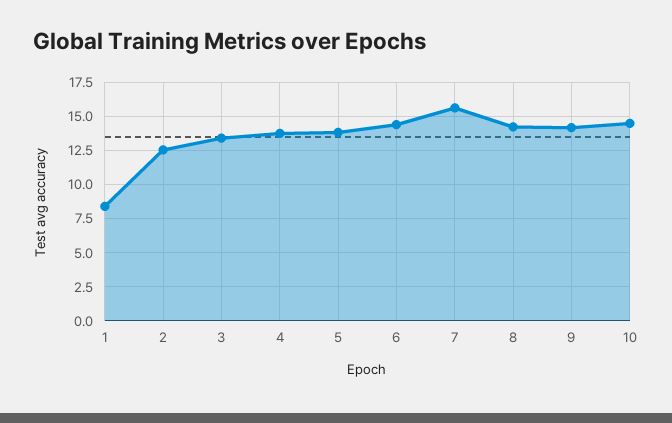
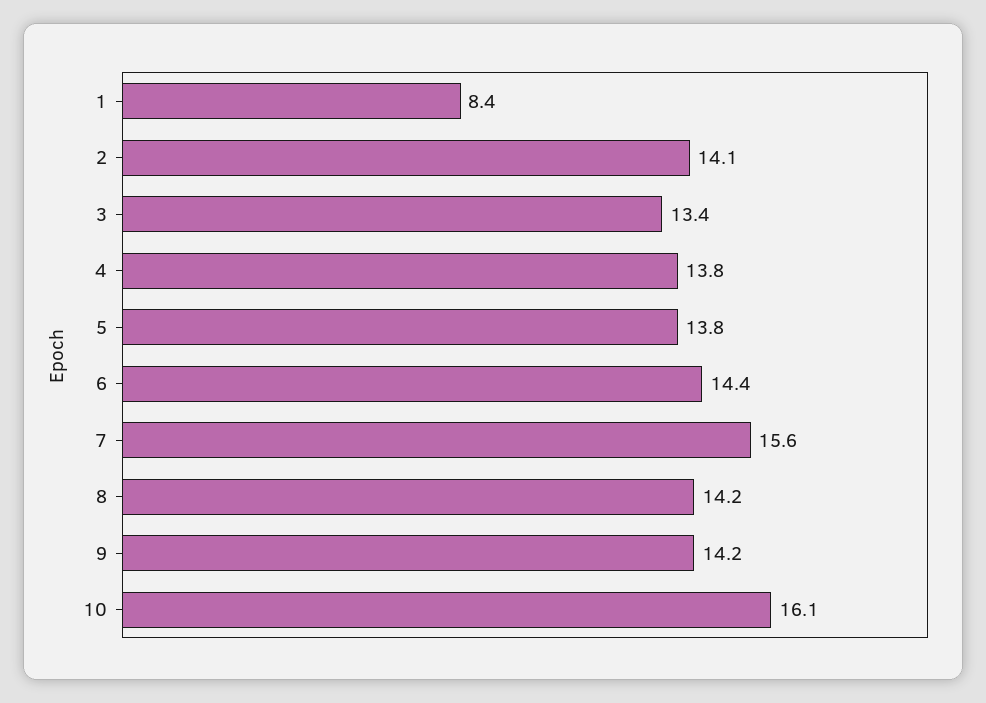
2: 12.5 -> 14.1
10: 14.5 -> 16.1

